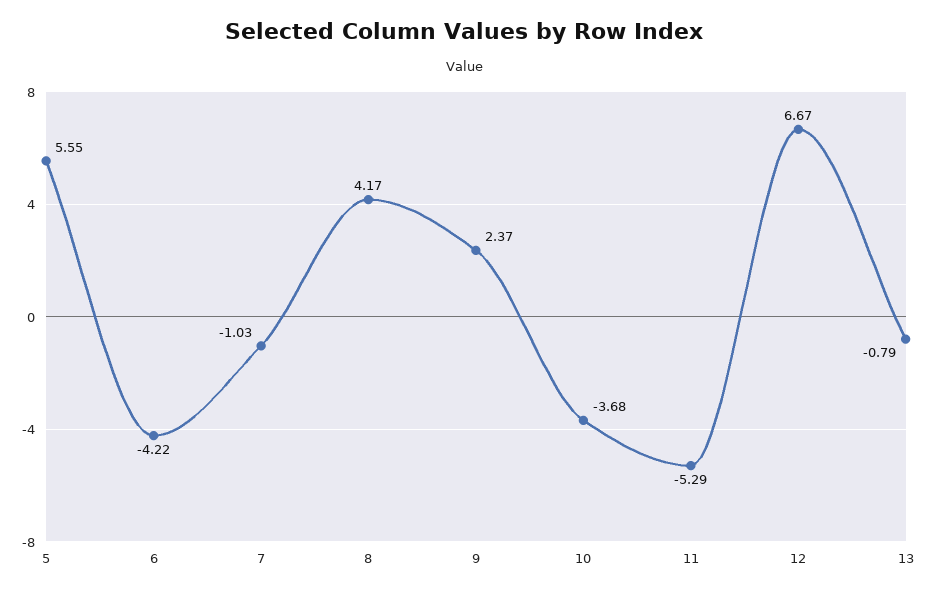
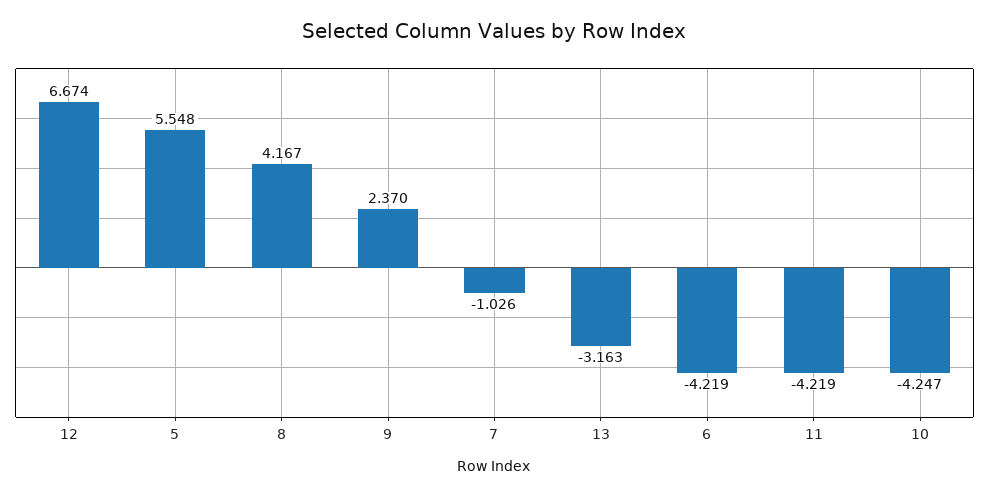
10: -3.68 -> -4.247
11: -5.29 -> -4.219
13: -0.79 -> -3.163

